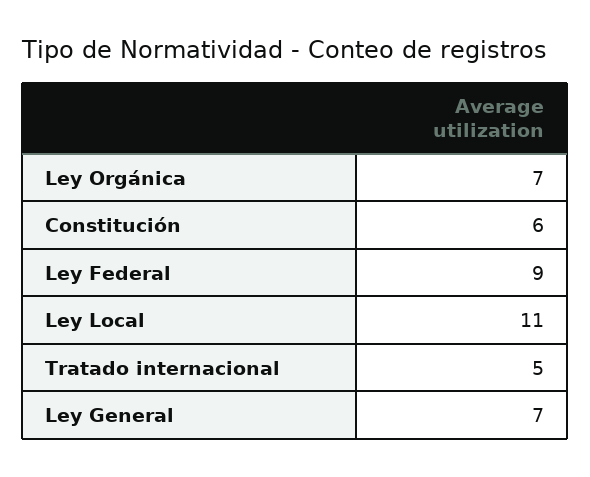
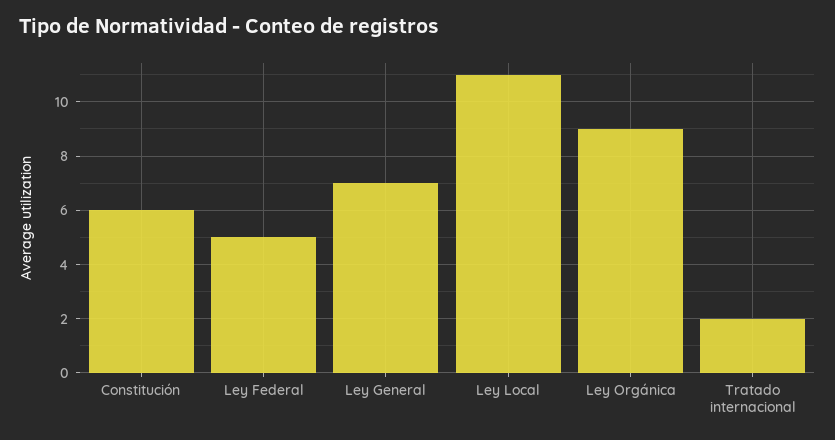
Ley Orgánica: 7 -> 9
Ley Federal: 9 -> 5
Tratado internacional: 5 -> 2

